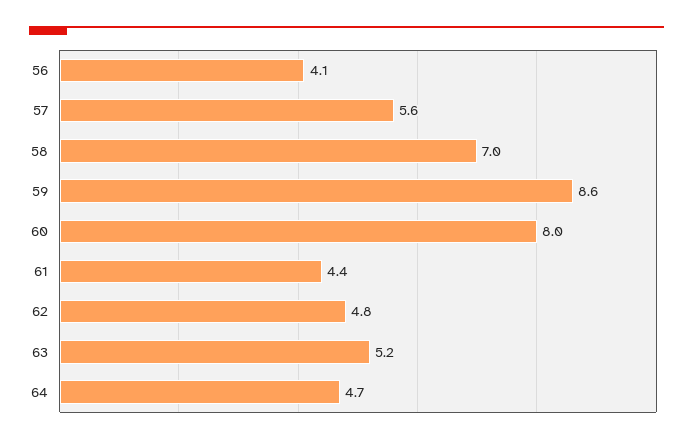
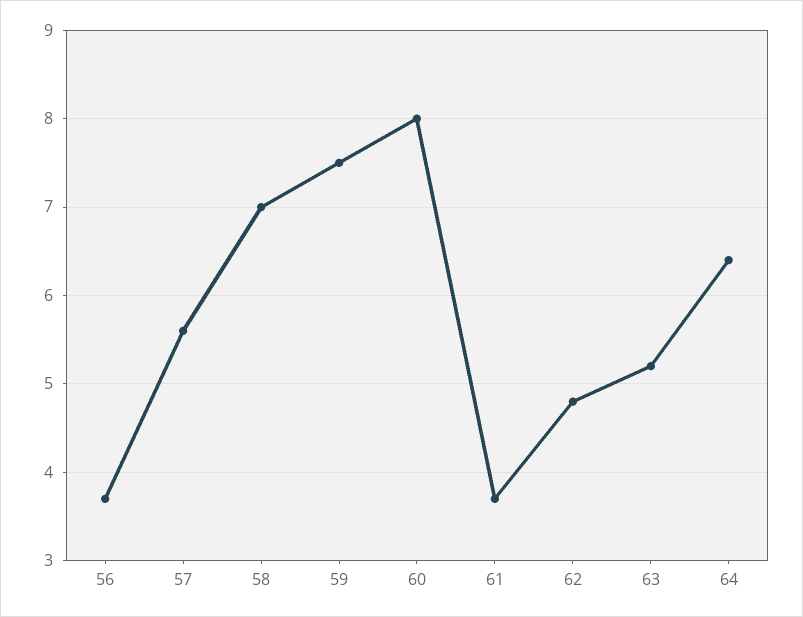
56: 4.1 -> 3.7
59: 8.6 -> 7.5
61: 4.4 -> 3.7
64: 4.7 -> 6.4

